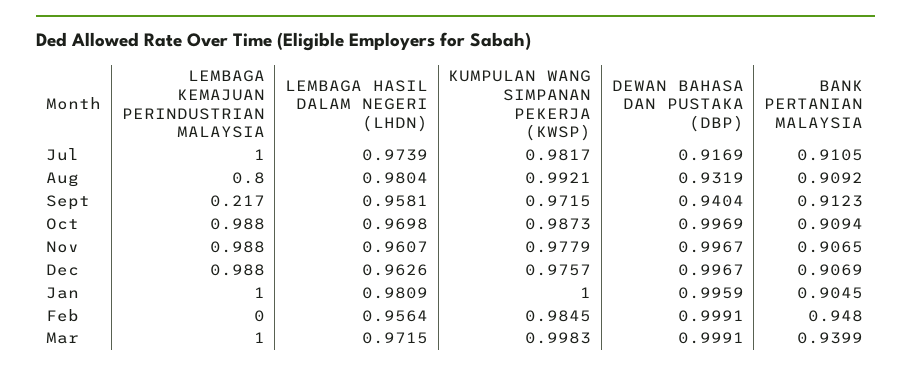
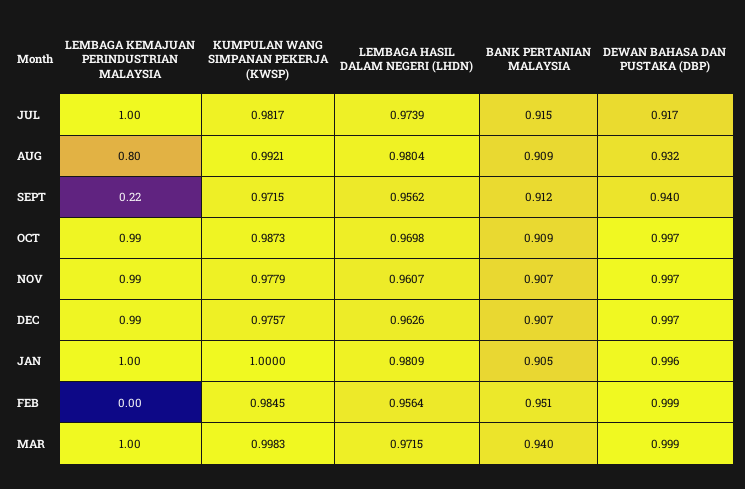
BANK PERTANIAN MALAYSIA, Jul: 0.9105 -> 0.915
LEMBAGA HASIL DALAM NEGERI (LHDN), Sept: 0.9581 -> 0.9562
BANK PERTANIAN MALAYSIA, Feb: 0.948 -> 0.951

